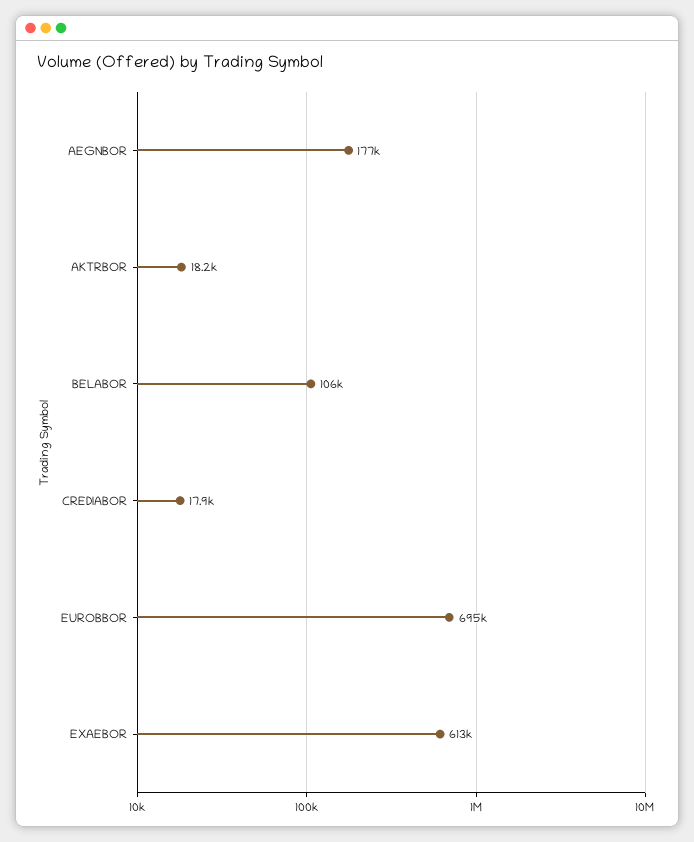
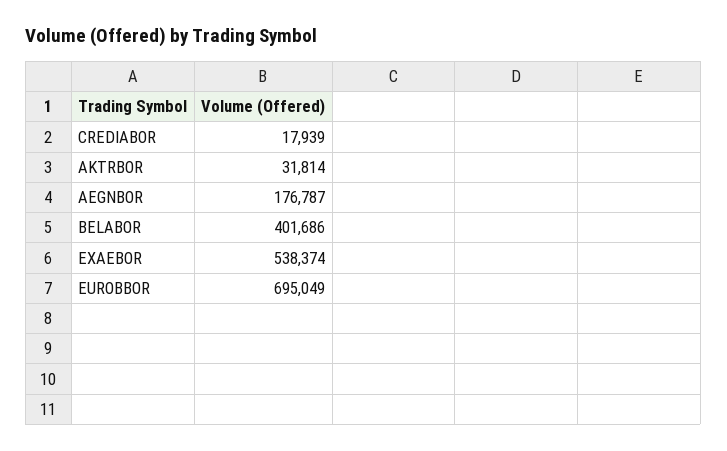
AKTRBOR: 18200 -> 31814
BELABOR: 106000 -> 401686
EXAEBOR: 613000 -> 538374

